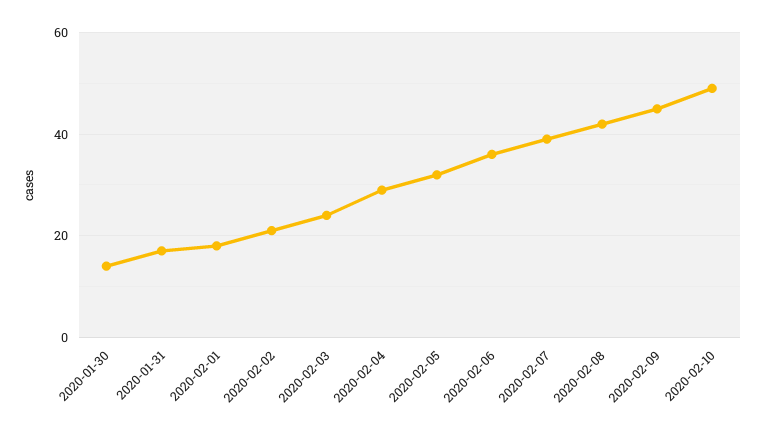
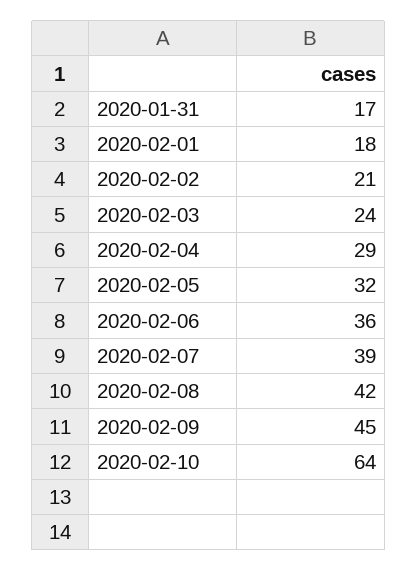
2020-01-30: 15 -> none
2020-02-10: 50 -> 64

